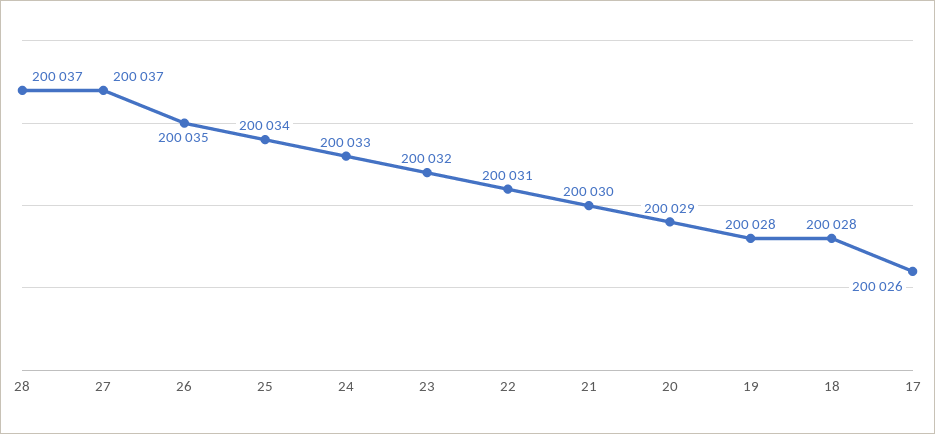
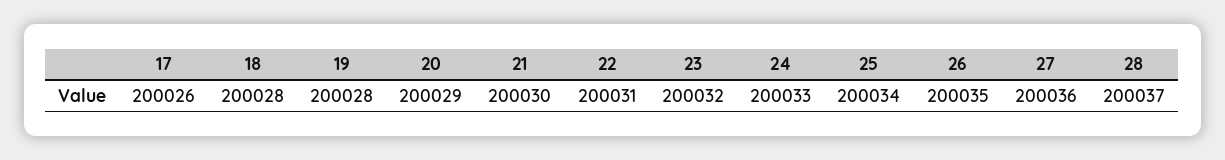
27: 200037 -> 200036

